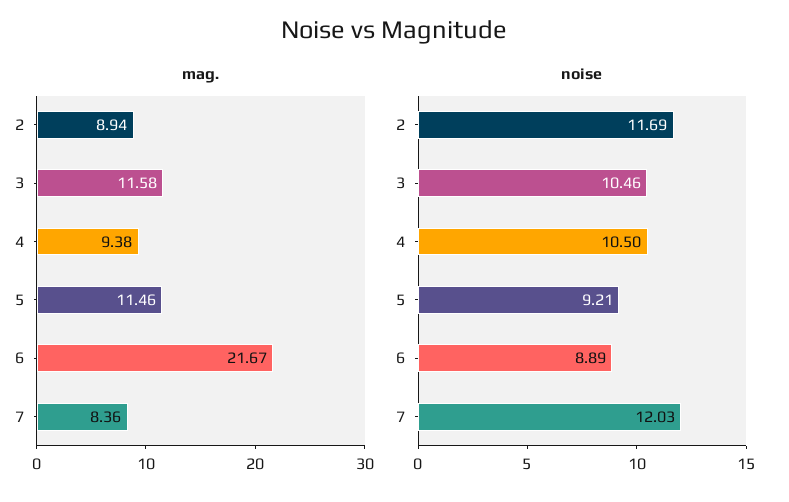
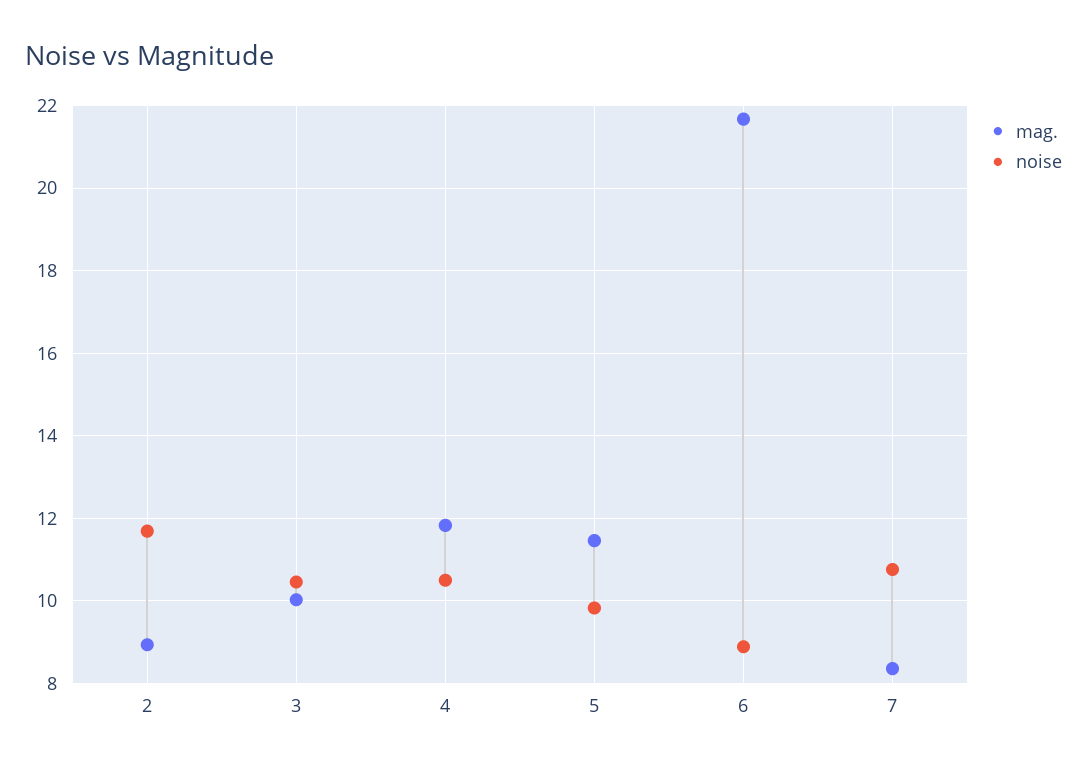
mag., 3: 11.58 -> 10
mag., 4: 9.38 -> 11.8
noise, 5: 9.21 -> 9.8
noise, 7: 12.03 -> 10.8

